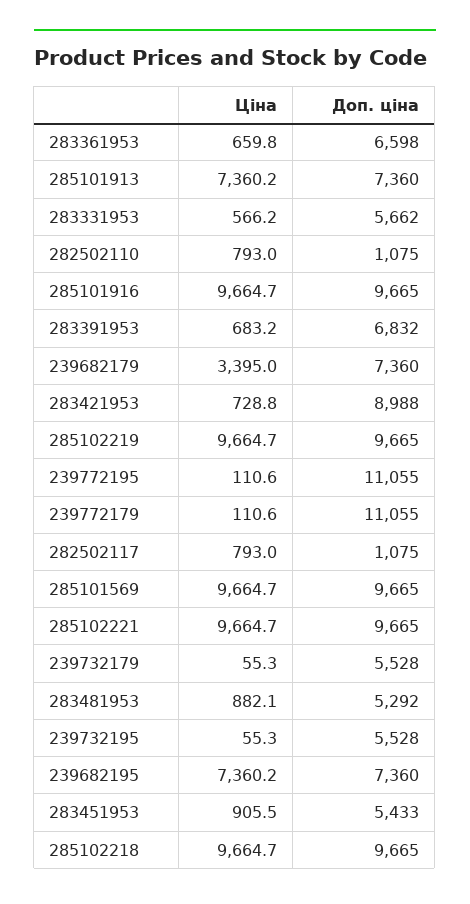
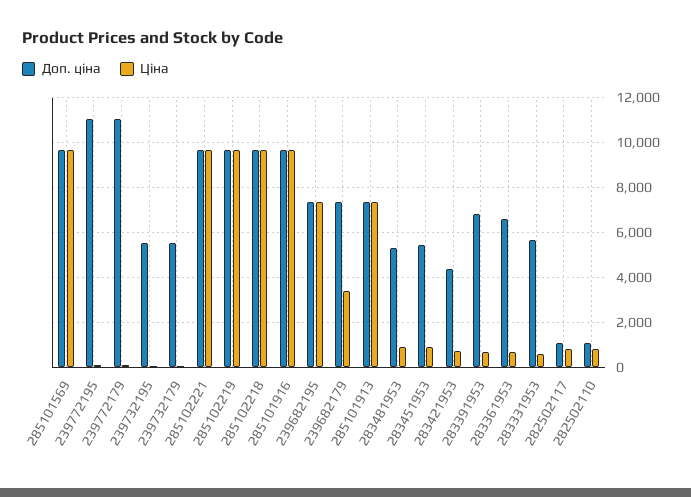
Доп. ціна, 283421953: 8988 -> 4500

